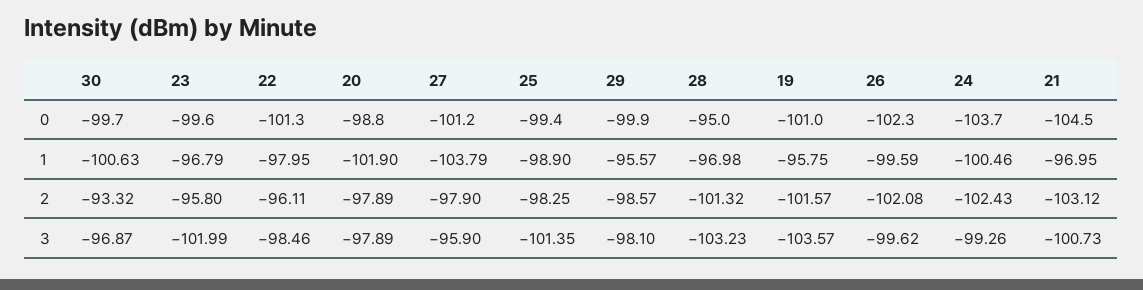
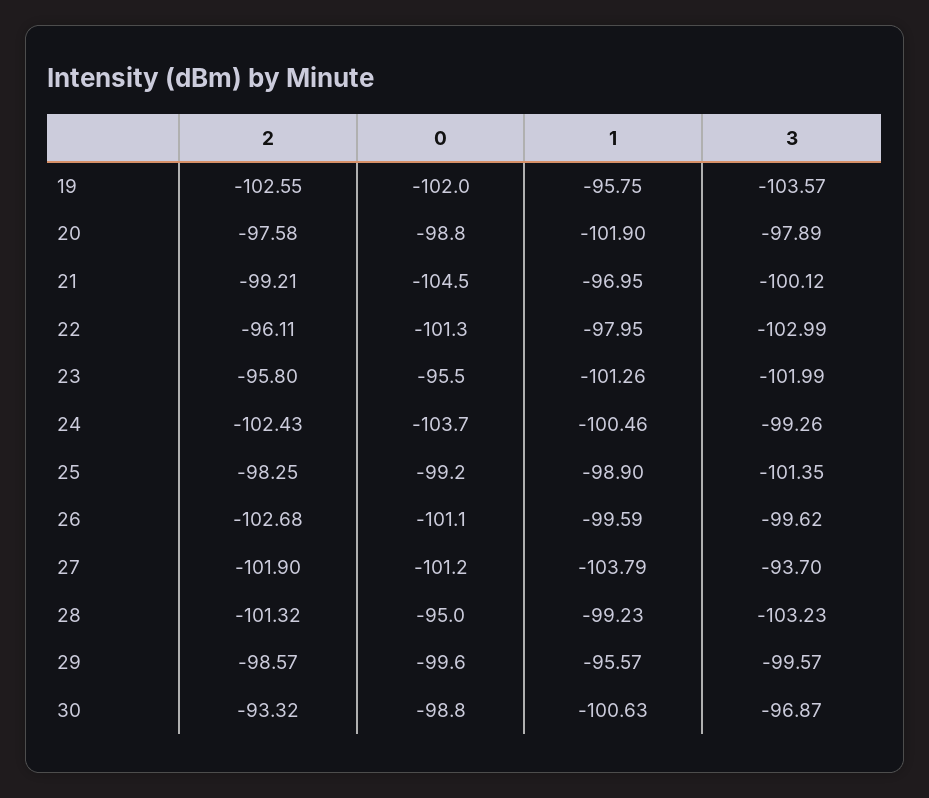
30, 0: -99.7 -> -98.8
23, 0: -99.6 -> -95.5
25, 0: -99.4 -> -99.2
29, 0: -99.9 -> -99.6
19, 0: -101 -> -102
26, 0: -102.3 -> -101.1
23, 1: -96.79 -> -101.26
28, 1: -96.98 -> -99.23
20, 2: -97.89 -> -97.58
27, 2: -97.9 -> -101.9
19, 2: -101.57 -> -102.55
26, 2: -102.08 -> -102.68
21, 2: -103.12 -> -99.21
22, 3: -98.46 -> -102.99
27, 3: -95.9 -> -93.7
29, 3: -98.1 -> -99.57
21, 3: -100.73 -> -100.12

